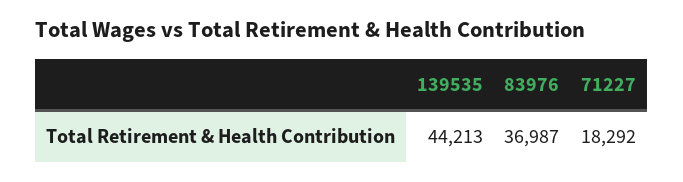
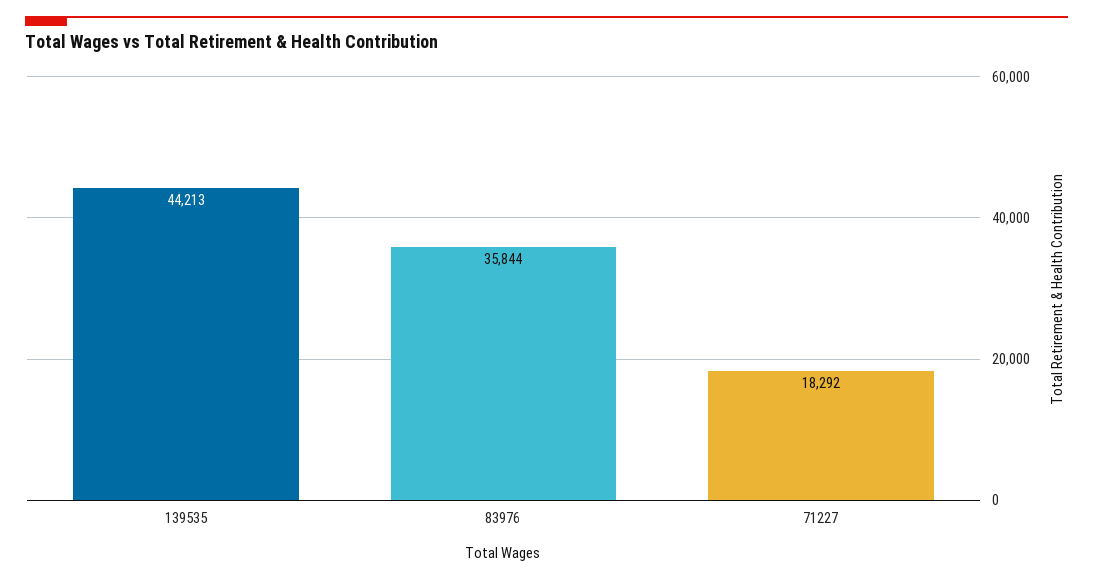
83976: 36987 -> 35844

